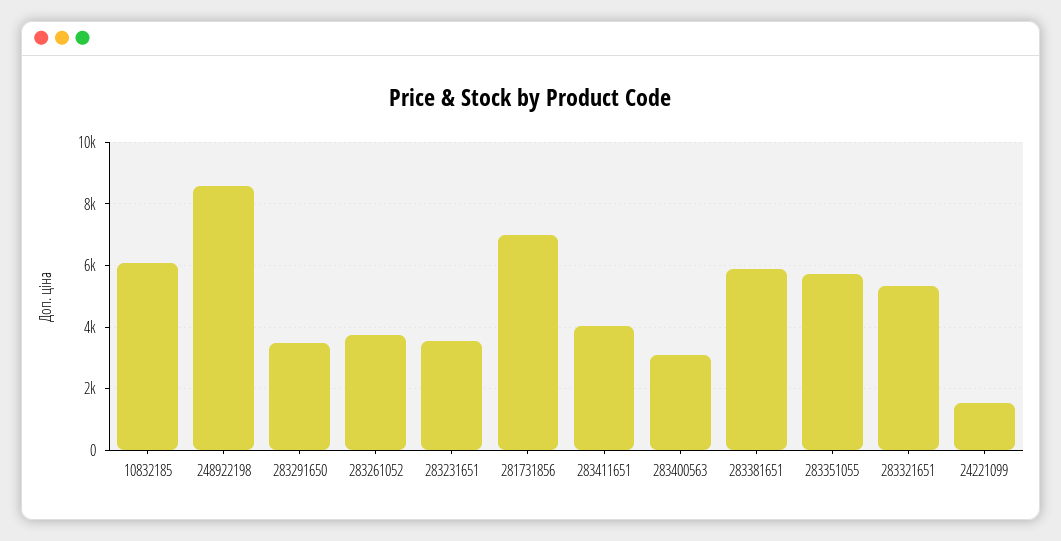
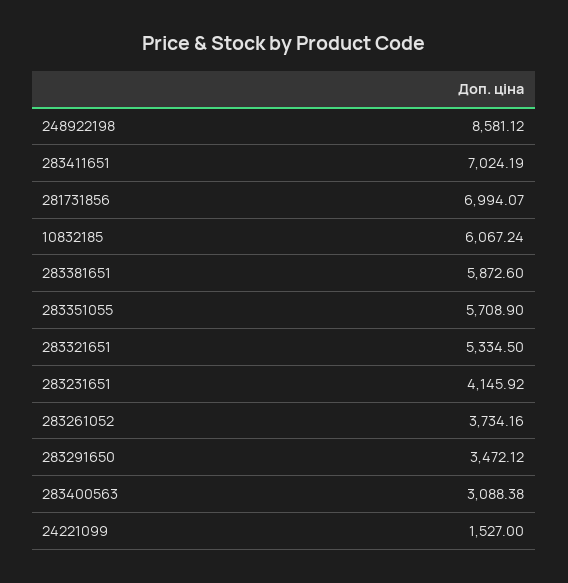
283231651: 3600 -> 4145.92
283411651: 4000 -> 7024.19

